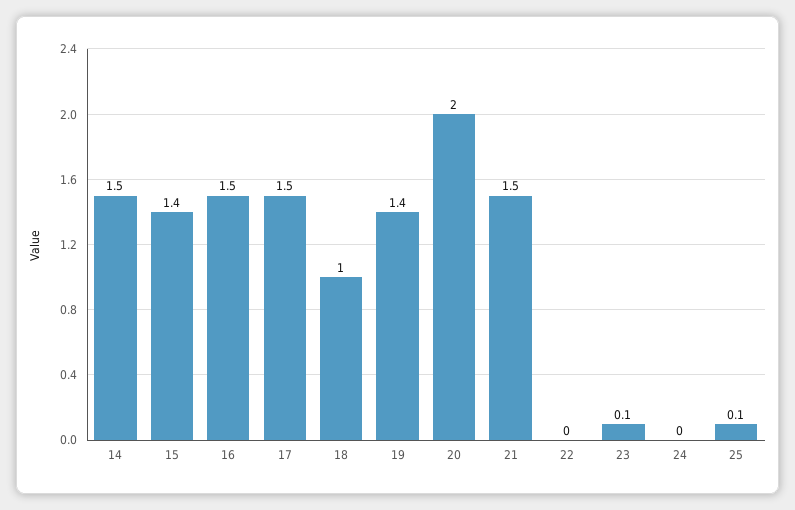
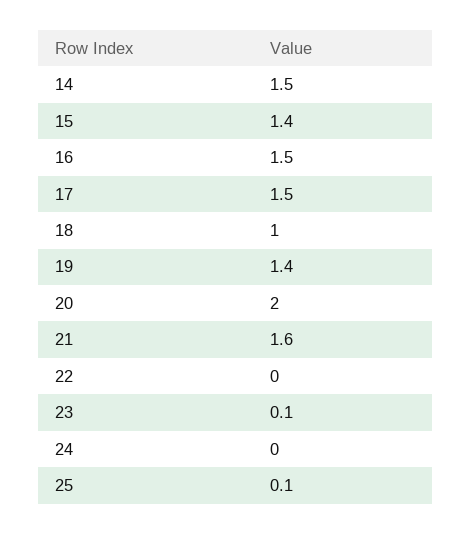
21: 1.5 -> 1.6

